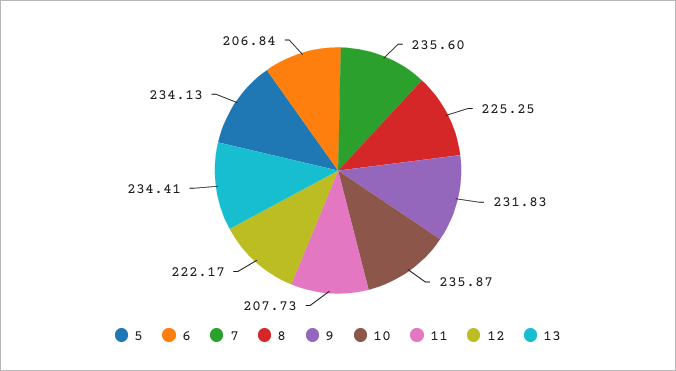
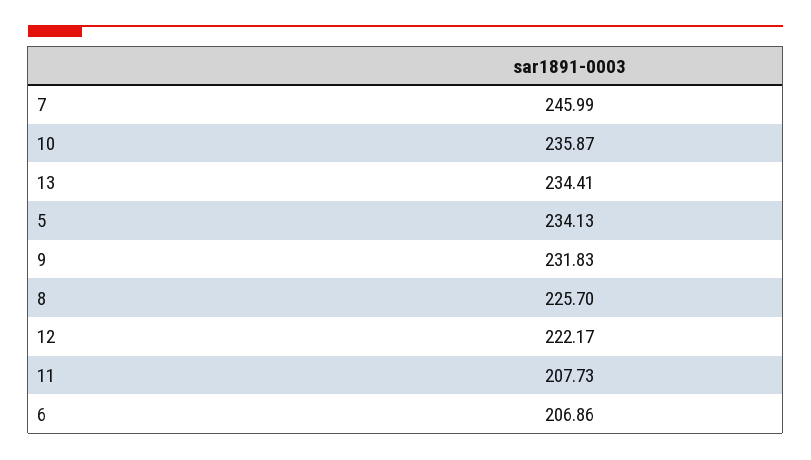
6: 206.84 -> 206.86
7: 235.6 -> 245.99
8: 225.25 -> 225.7

